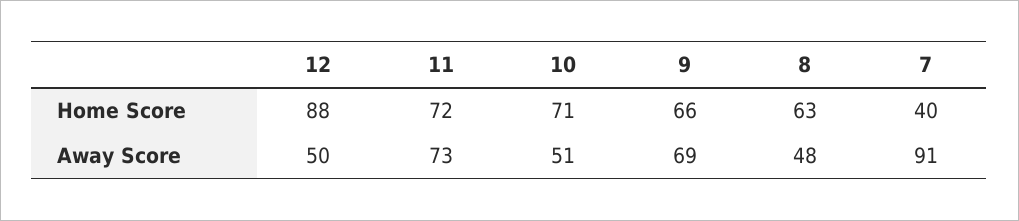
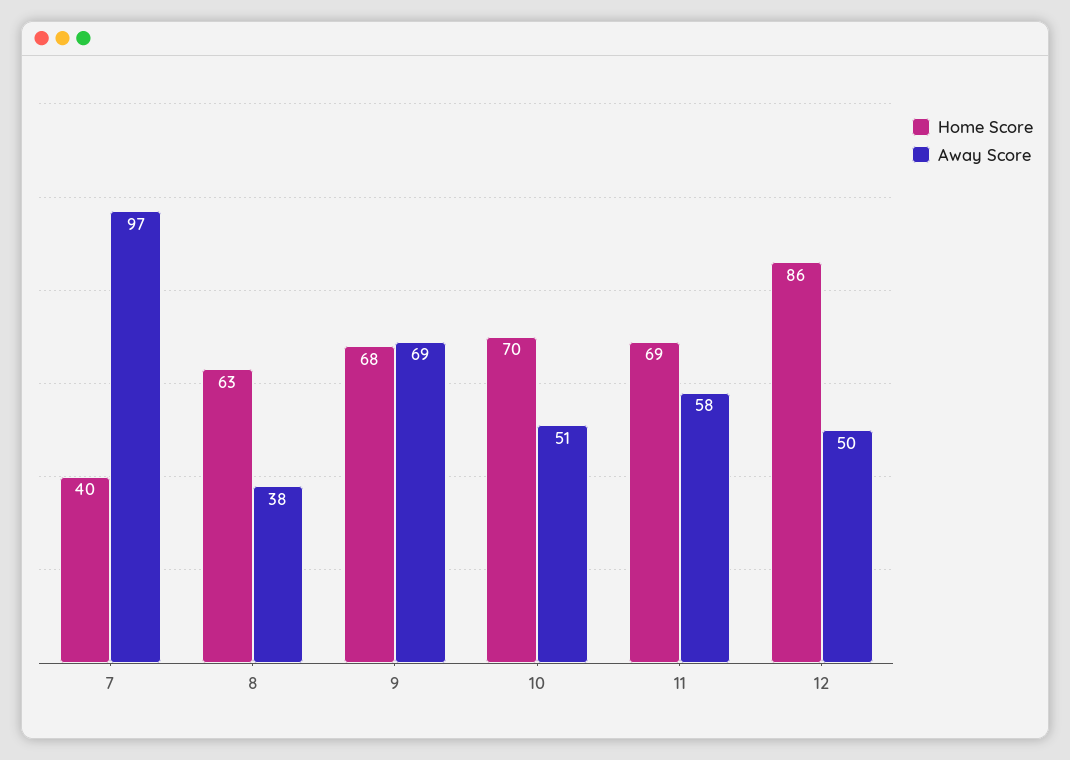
Home Score, 12: 88 -> 86
Home Score, 11: 72 -> 69
Home Score, 10: 71 -> 70
Home Score, 9: 66 -> 68
Away Score, 11: 73 -> 58
Away Score, 8: 48 -> 38
Away Score, 7: 91 -> 97

